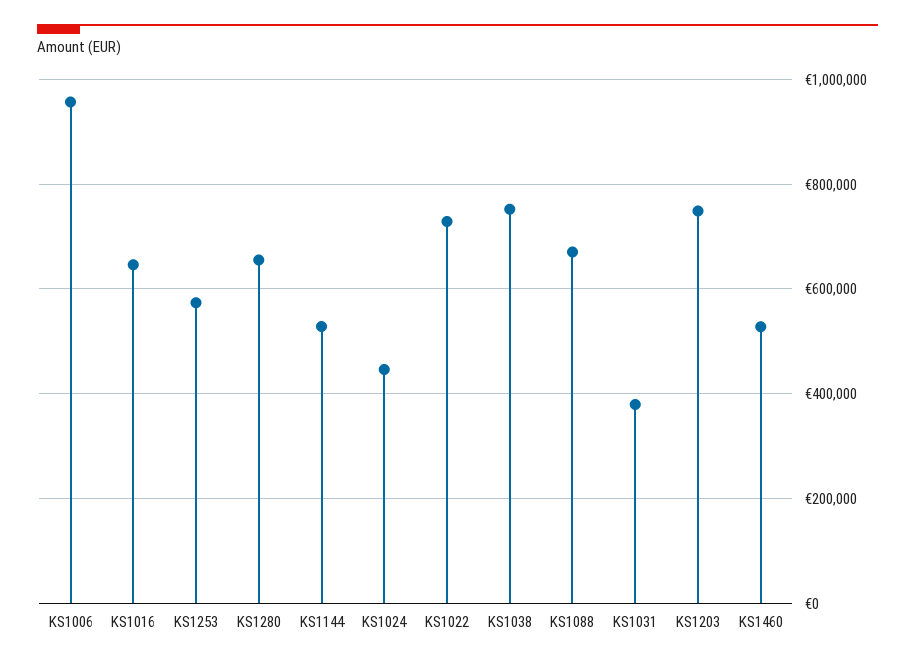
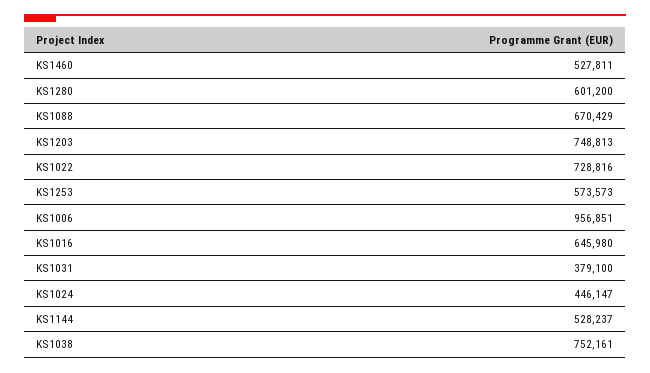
KS1280: 660000 -> 601200

